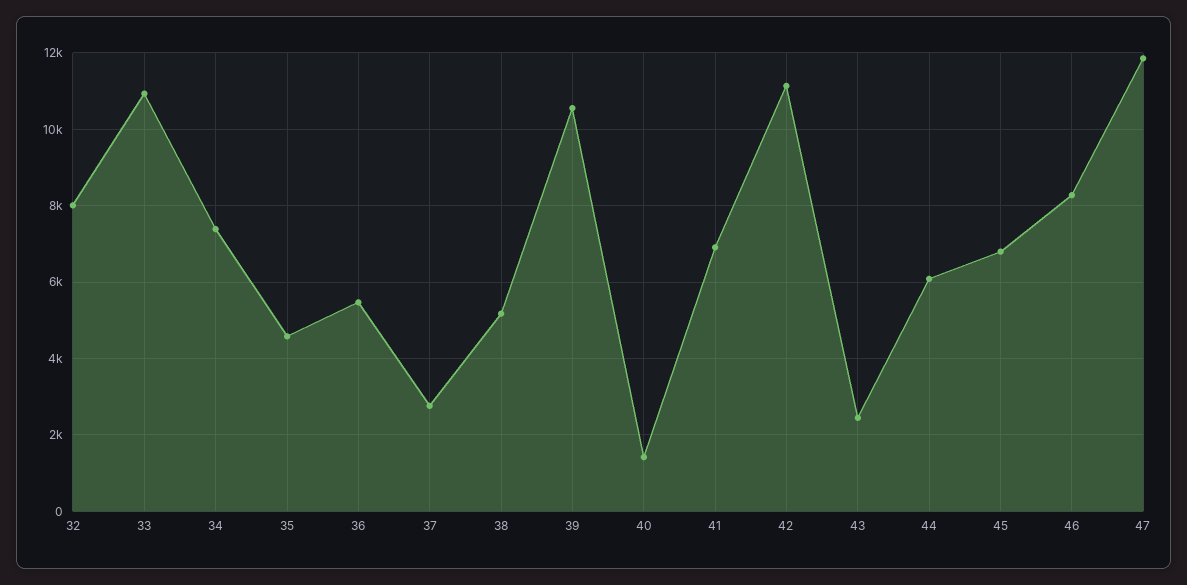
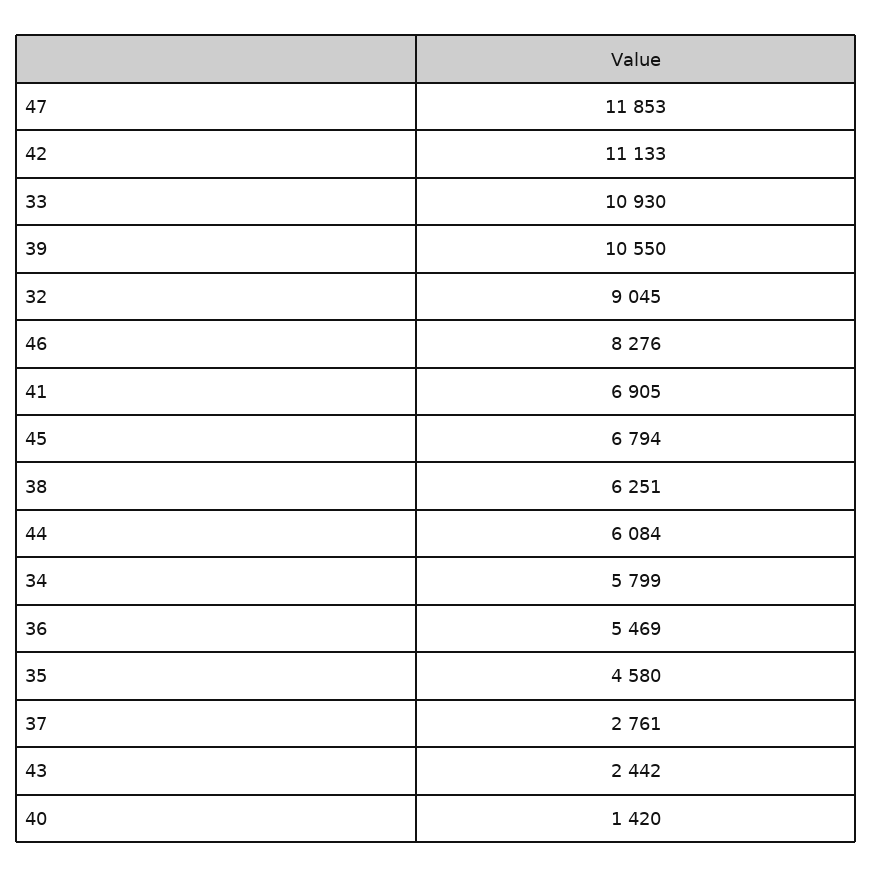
32: 8000 -> 9045
34: 7400 -> 5799
38: 5200 -> 6251

